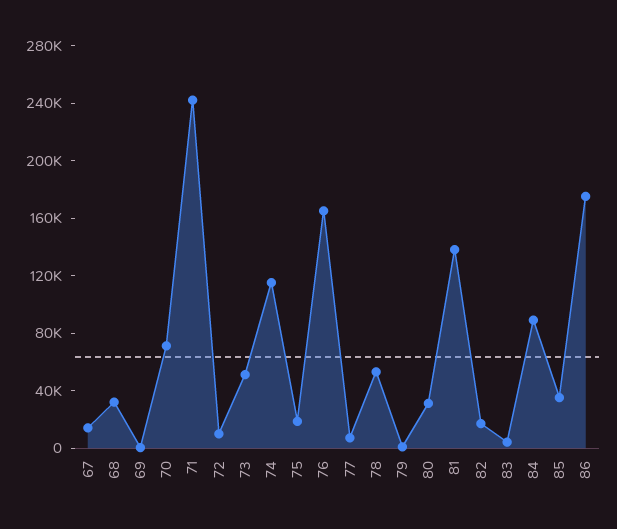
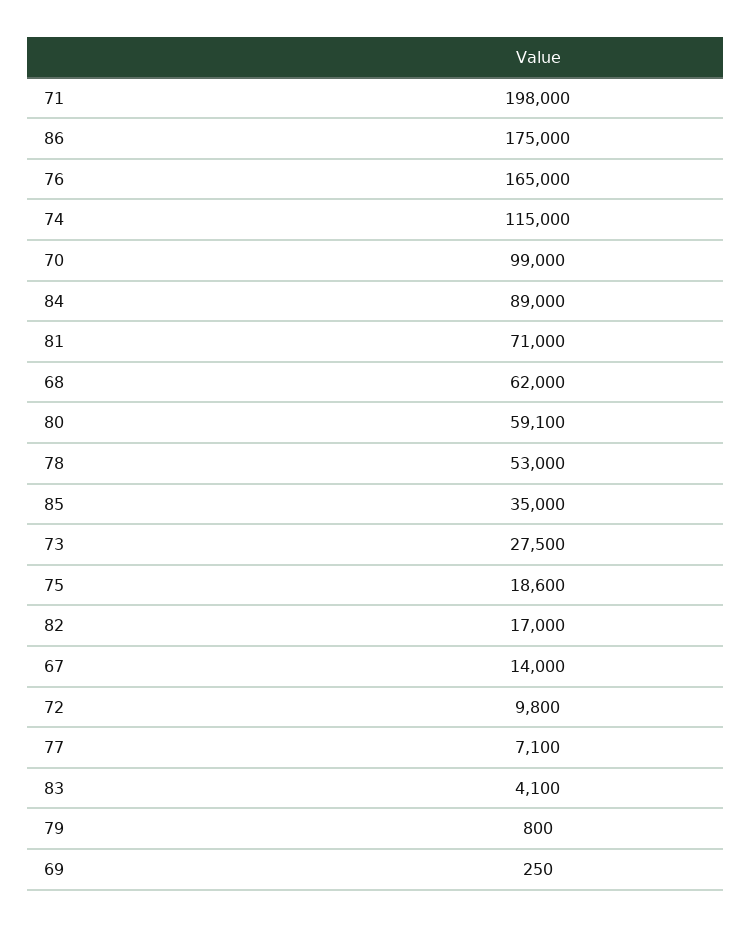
68: 30000 -> 62000
70: 70000 -> 99000
71: 240000 -> 198000
73: 50000 -> 27500
80: 30000 -> 59100
81: 140000 -> 71000

